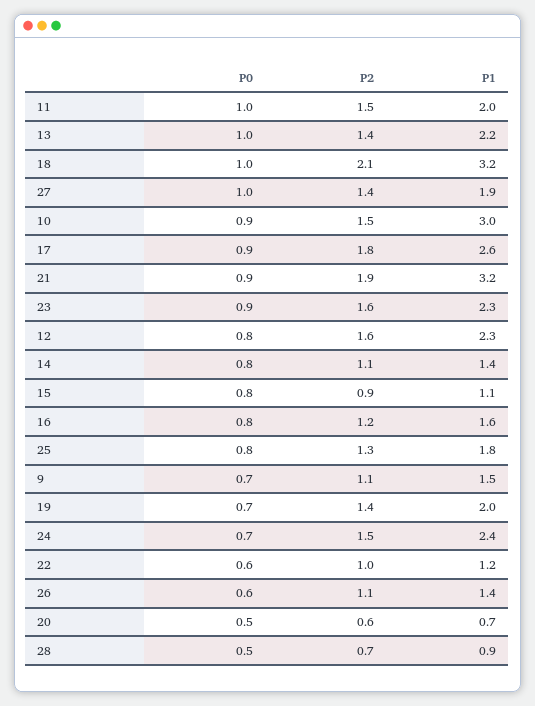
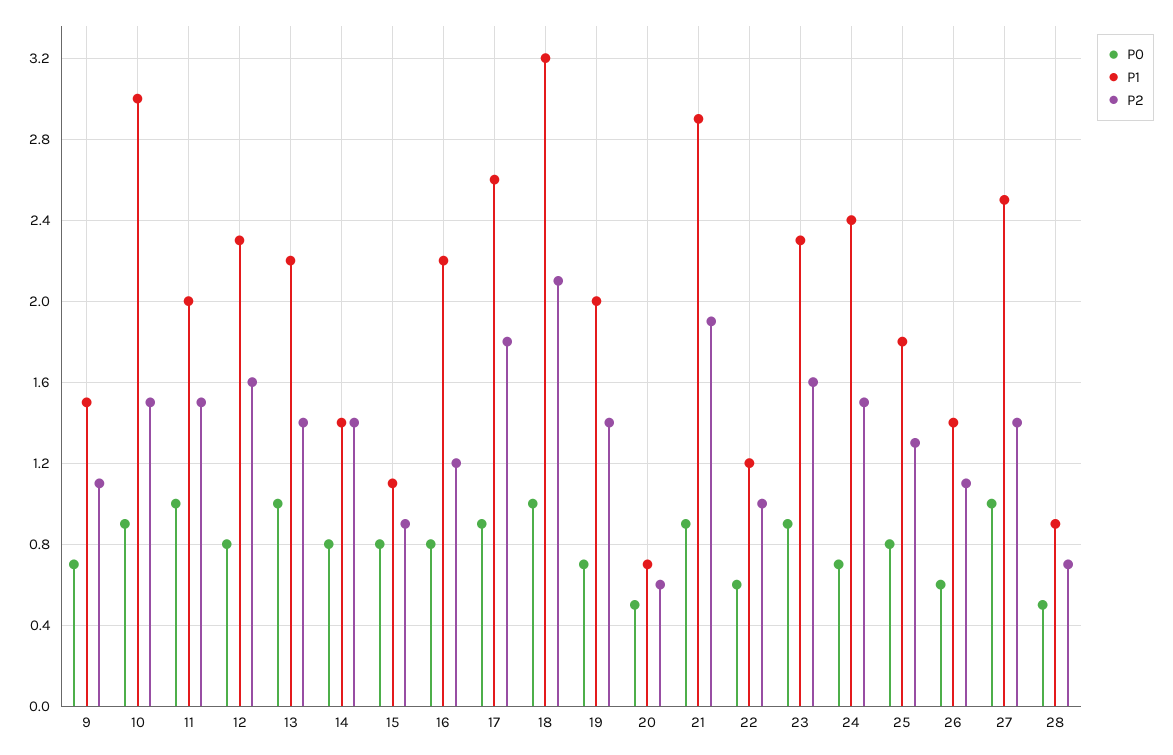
P1, 27: 1.9 -> 2.5
P1, 21: 3.2 -> 2.9
P2, 14: 1.1 -> 1.4
P1, 16: 1.6 -> 2.2

